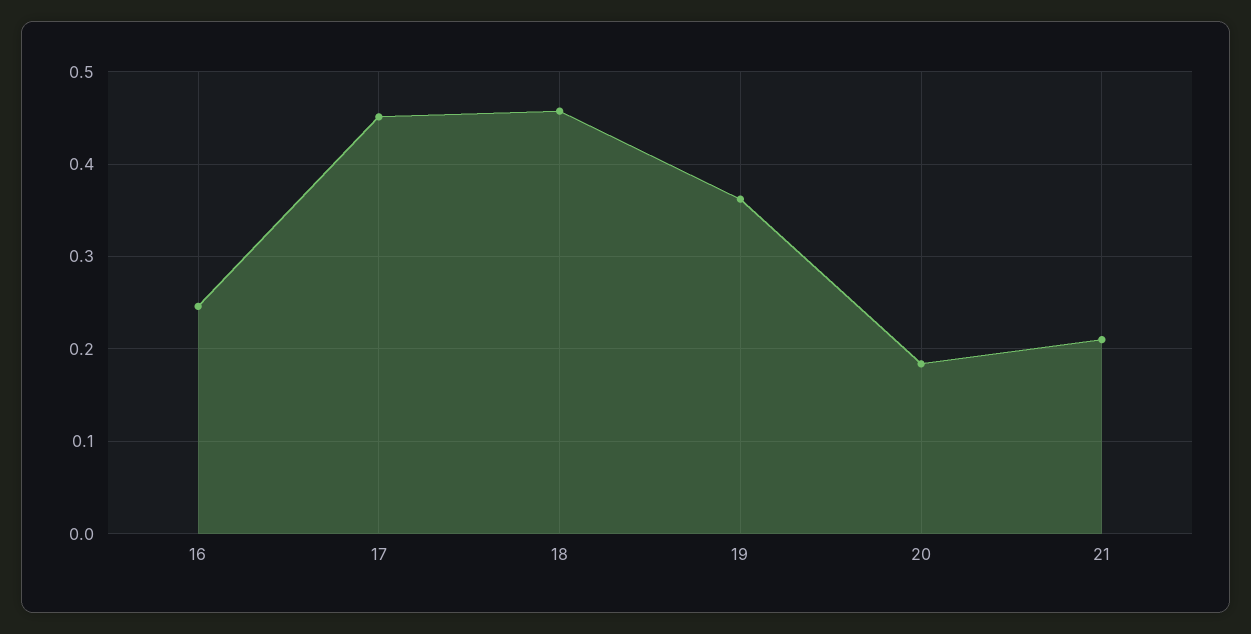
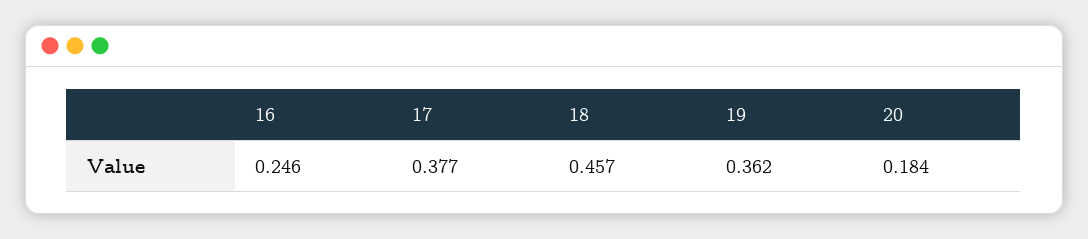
17: 0.45 -> 0.377
21: 0.21 -> none

